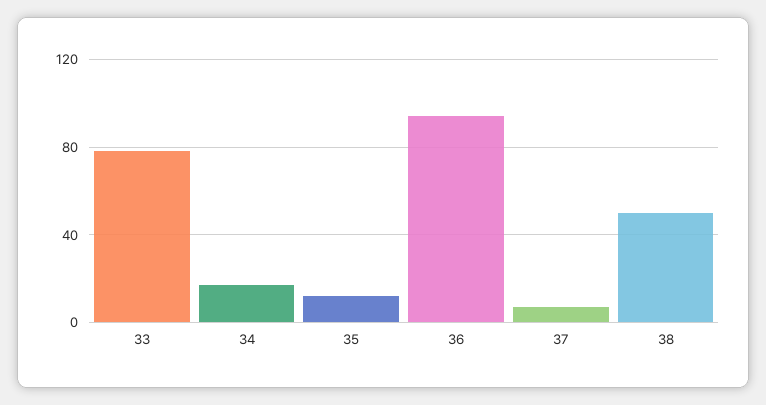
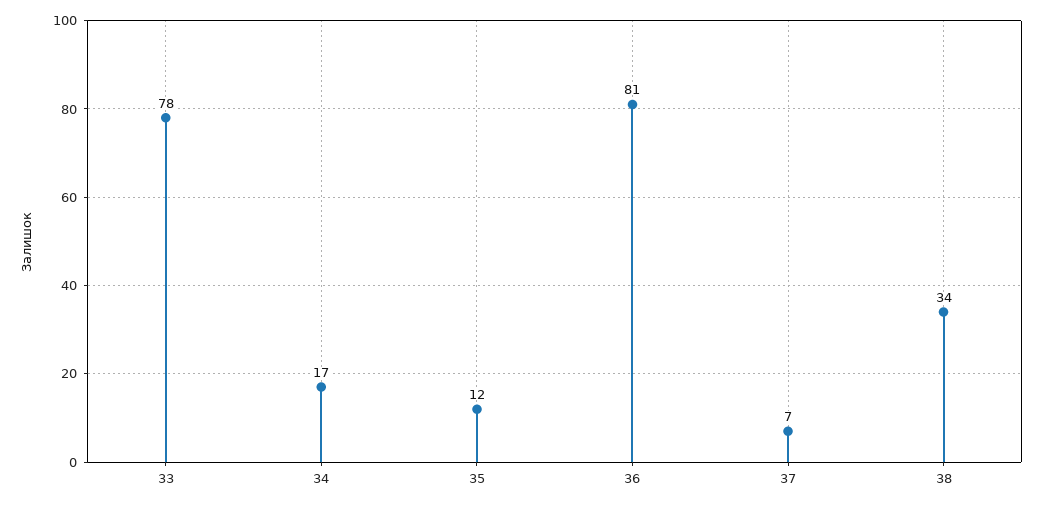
36: 95 -> 81
38: 50 -> 34

